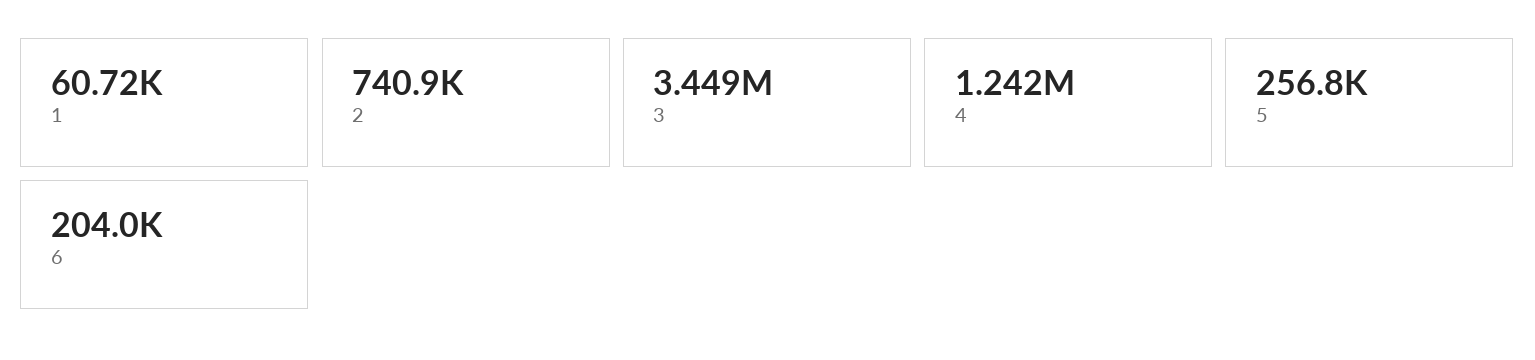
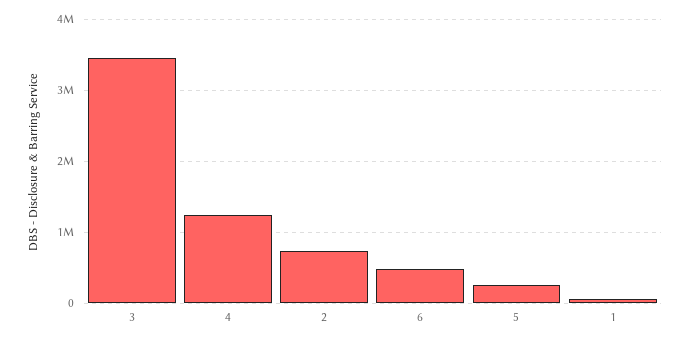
6: 204000 -> 500000

